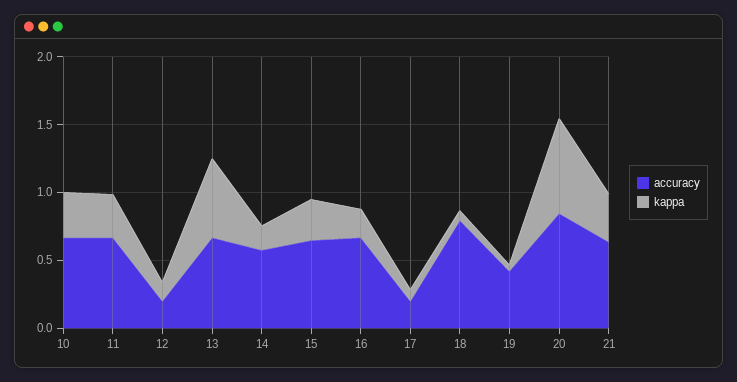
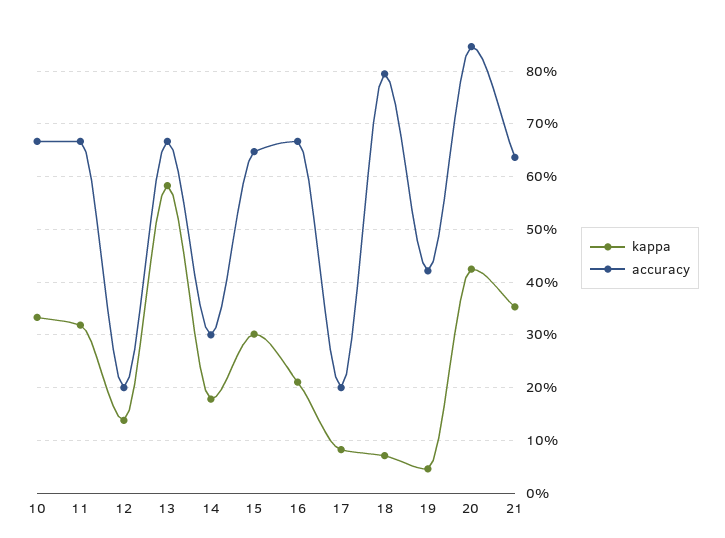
accuracy, 14: 0.6 -> 0.3
kappa, 20: 0.7 -> 0.42

